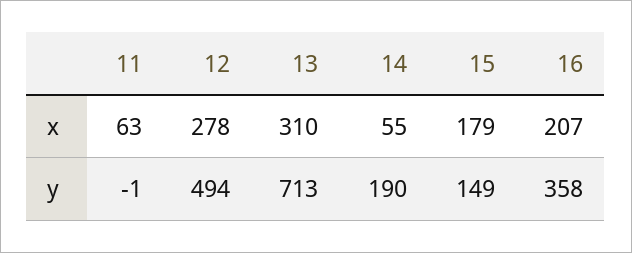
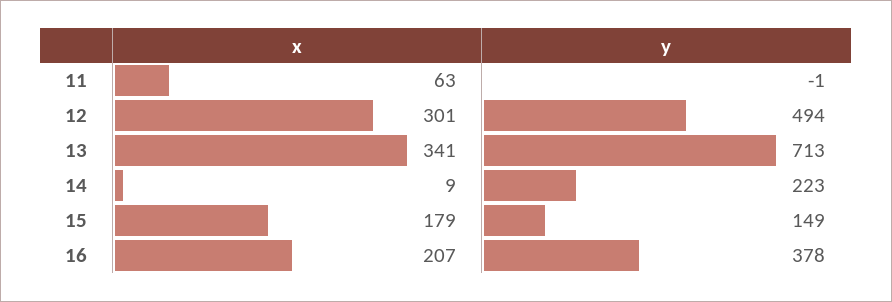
12, x: 278 -> 301
13, x: 310 -> 341
14, x: 55 -> 9
14, y: 190 -> 223
16, y: 358 -> 378

